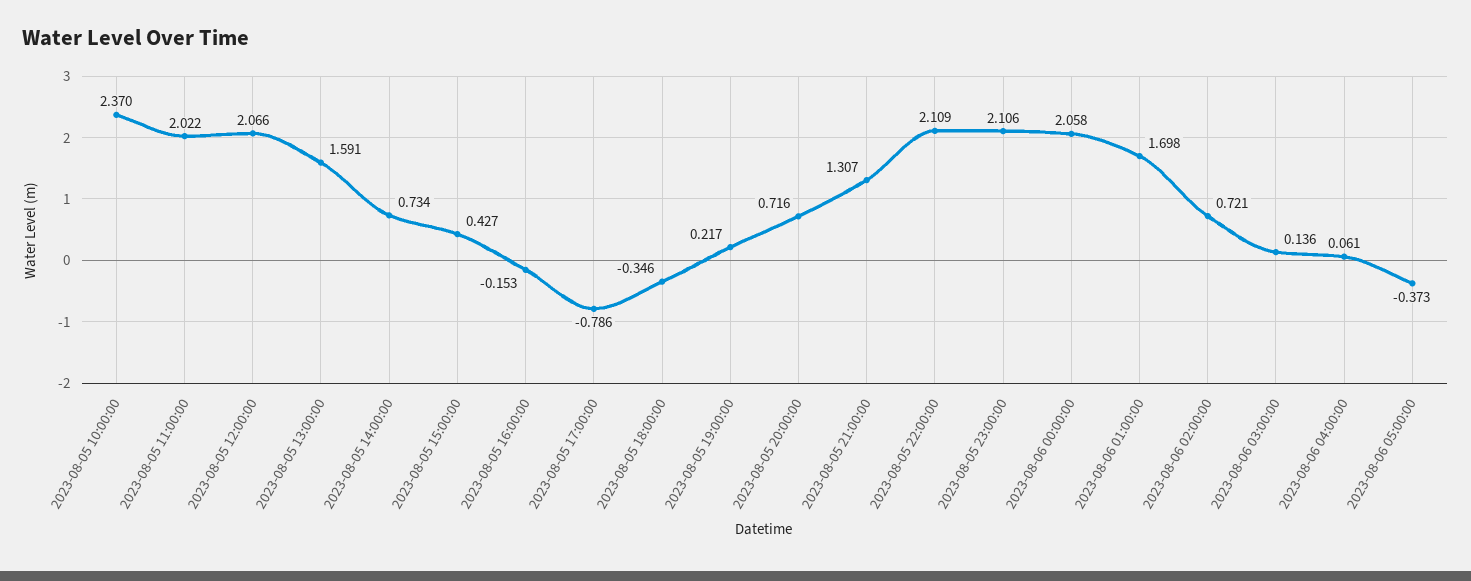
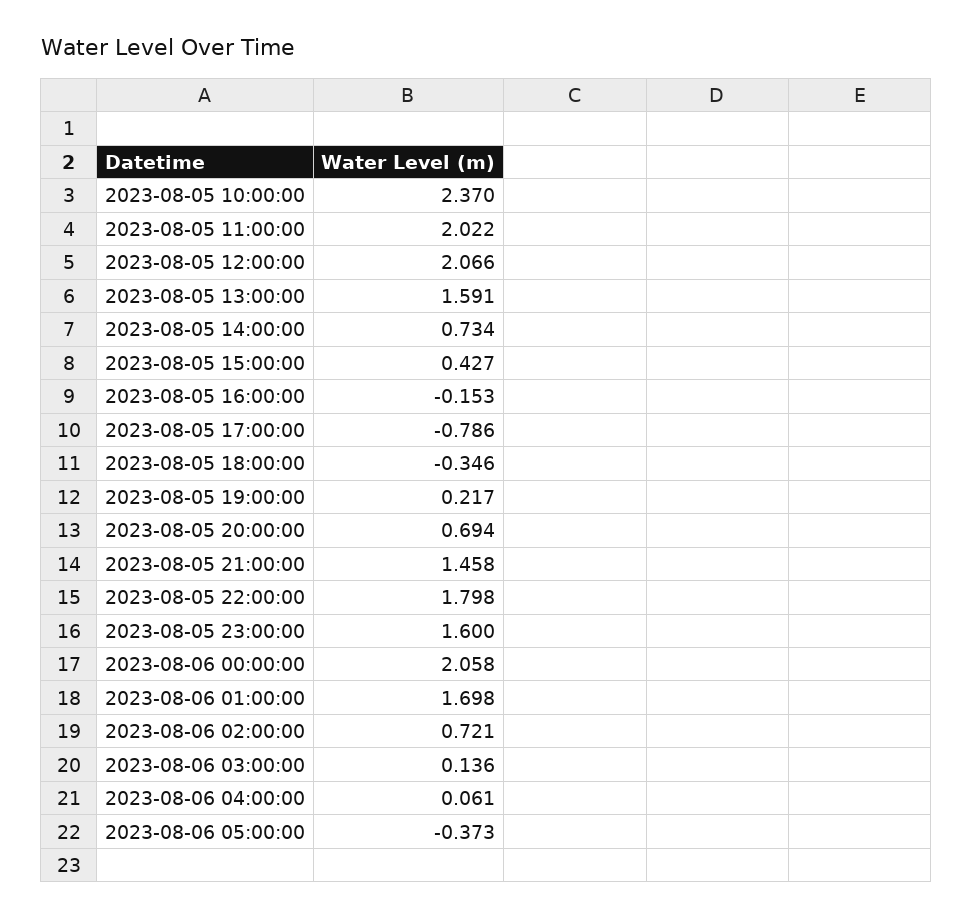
2023-08-05 20:00:00: 0.716 -> 0.694
2023-08-05 21:00:00: 1.307 -> 1.458
2023-08-05 22:00:00: 2.109 -> 1.798
2023-08-05 23:00:00: 2.106 -> 1.6

